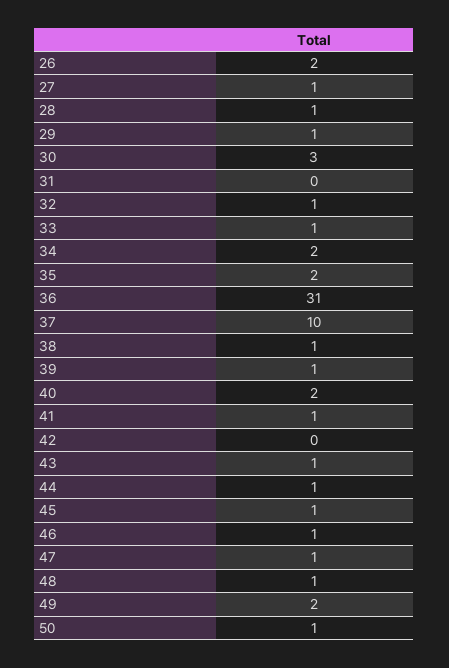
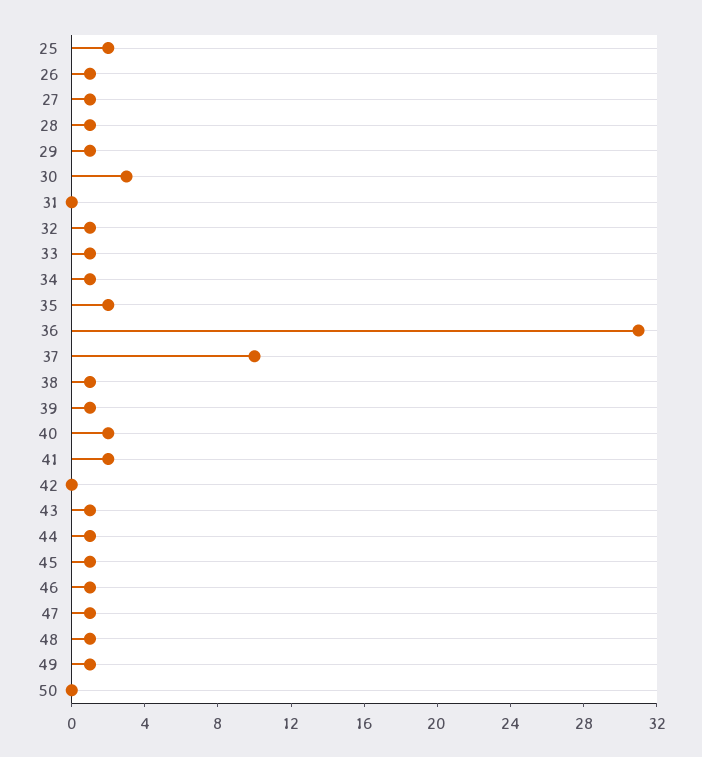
26: 2 -> 1
34: 2 -> 1
41: 1 -> 2
49: 2 -> 1
50: 1 -> 0
25: none -> 2

